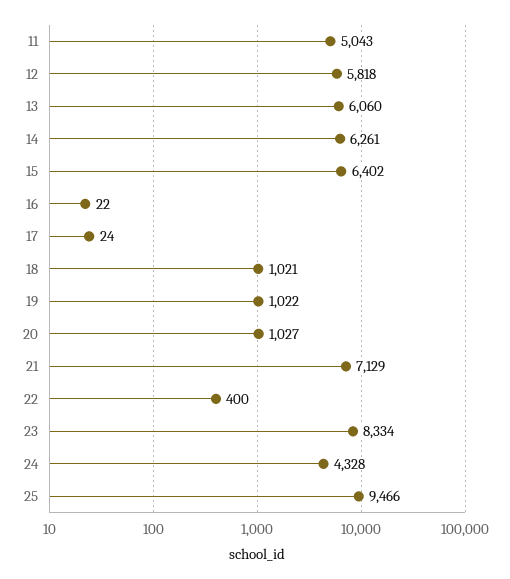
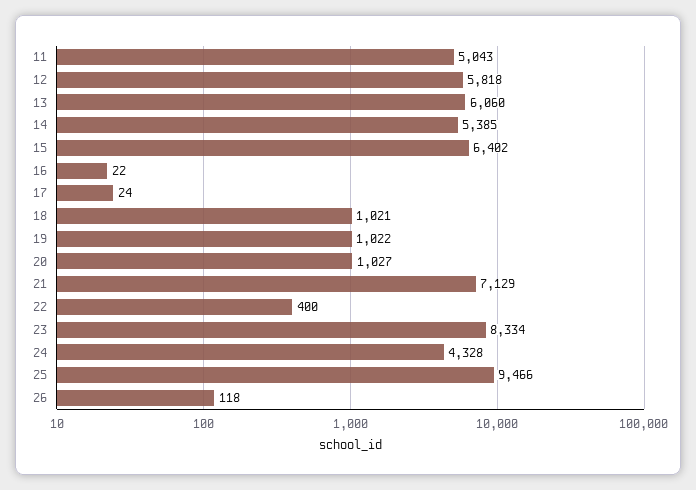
14: 6261 -> 5385
26: none -> 118

